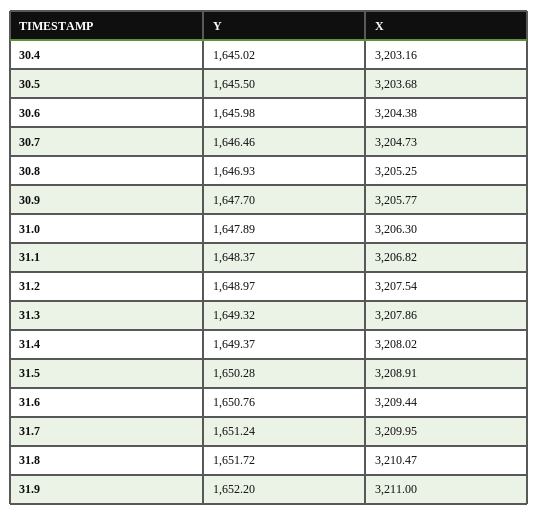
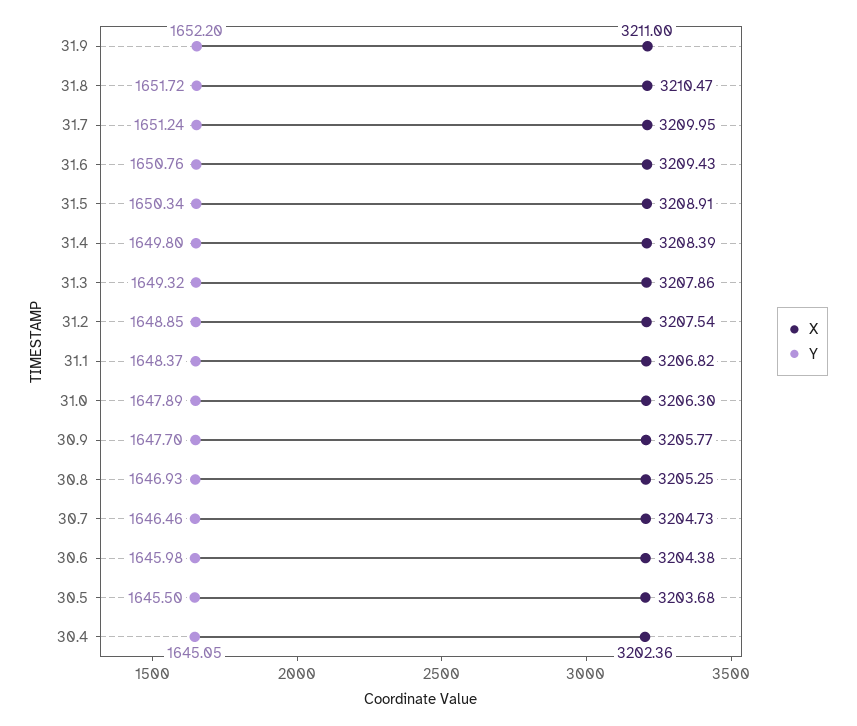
Y, 30.4: 1645.02 -> 1645.05
X, 30.4: 3203.16 -> 3202.36
Y, 31.2: 1648.97 -> 1648.85
Y, 31.4: 1649.37 -> 1649.8
X, 31.4: 3208.02 -> 3208.39
Y, 31.5: 1650.28 -> 1650.34
X, 31.6: 3209.44 -> 3209.43

